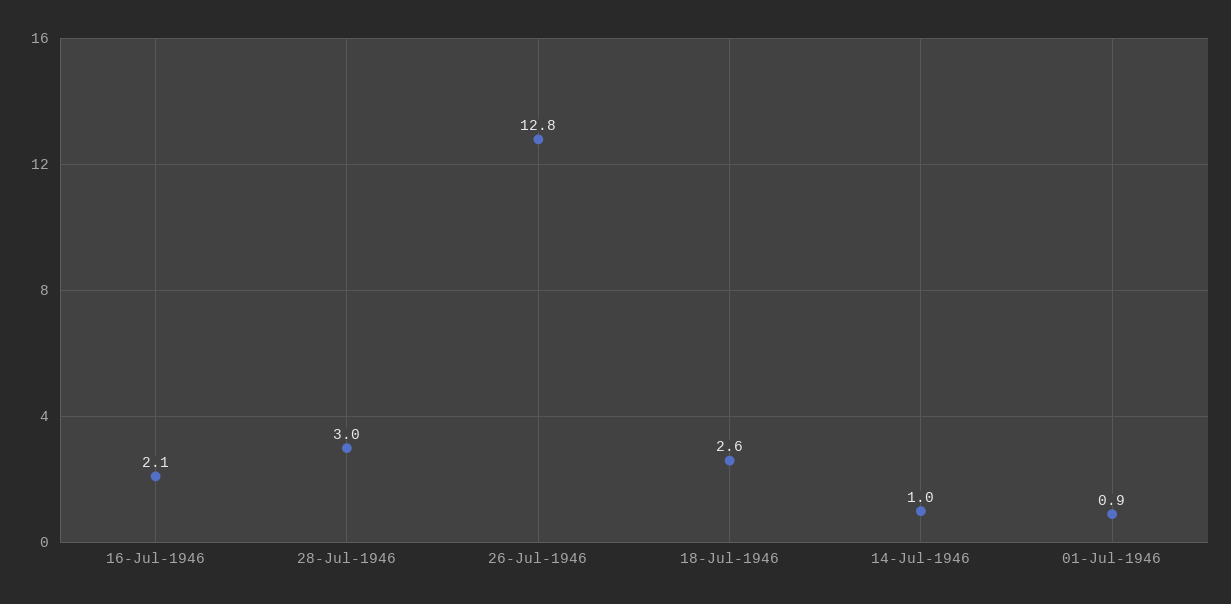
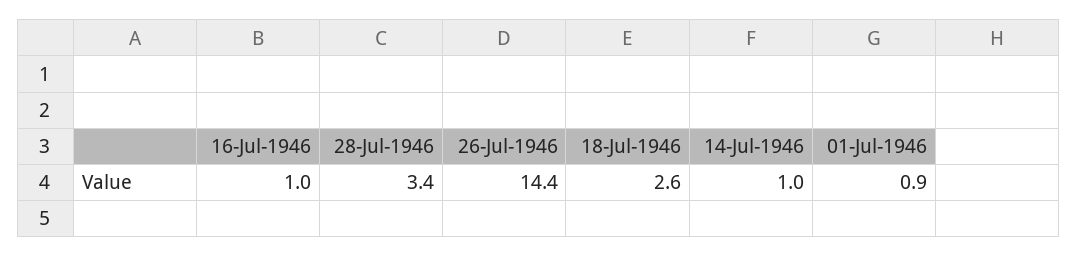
16-Jul-1946: 2.1 -> 1
28-Jul-1946: 3 -> 3.4
26-Jul-1946: 12.8 -> 14.4

